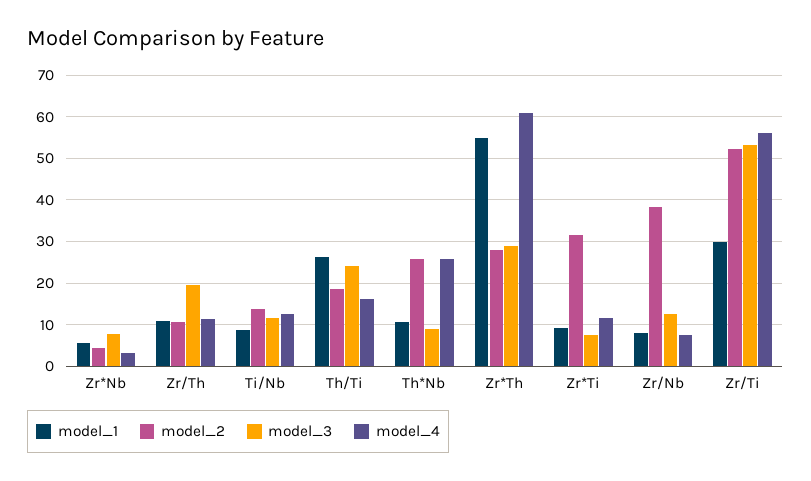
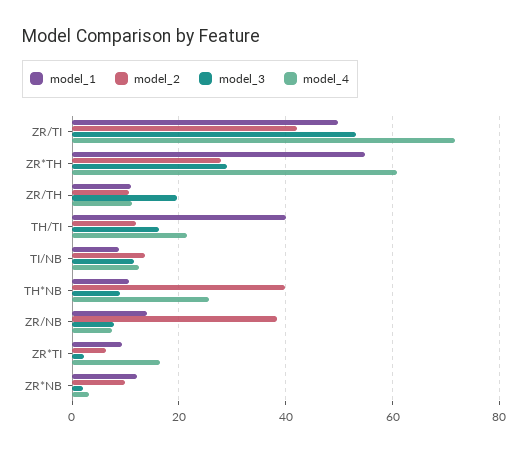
model_1, Zr*Nb: 6 -> 12
model_2, Zr*Nb: 4 -> 10
model_3, Zr*Nb: 8 -> 2
model_1, Th/Ti: 26 -> 40
model_2, Th/Ti: 18 -> 12
model_3, Th/Ti: 24 -> 16
model_4, Th/Ti: 16 -> 22
model_2, Th*Nb: 26 -> 40
model_2, Zr*Ti: 32 -> 6
model_3, Zr*Ti: 8 -> 2
model_4, Zr*Ti: 12 -> 16
model_1, Zr/Nb: 8 -> 14
model_3, Zr/Nb: 12 -> 8
model_1, Zr/Ti: 30 -> 50
model_2, Zr/Ti: 52 -> 42
model_4, Zr/Ti: 56 -> 72

